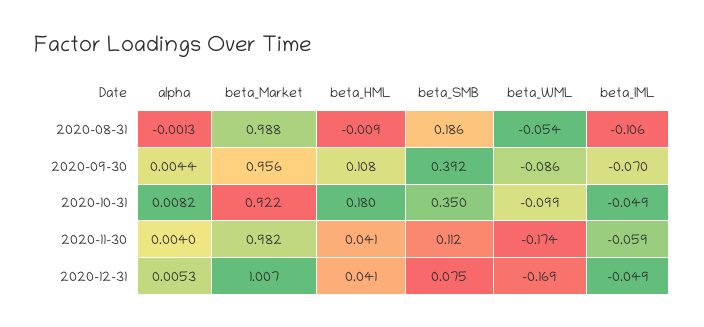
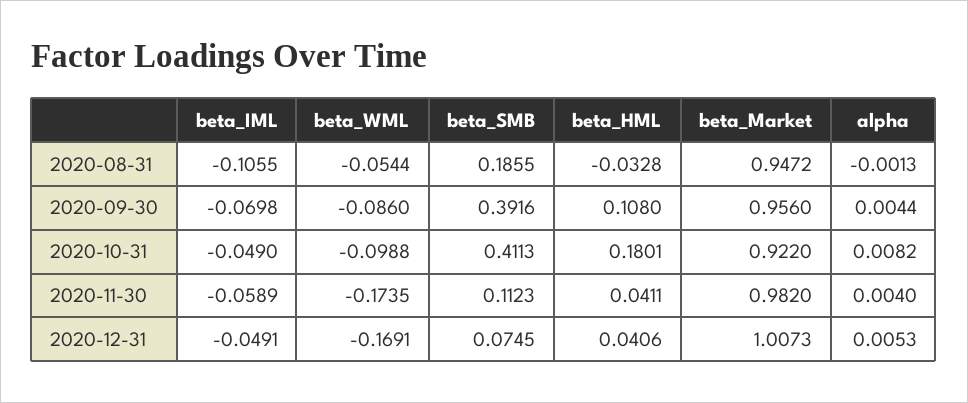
beta_Market, 2020-08-31: 0.988 -> 0.9472
beta_HML, 2020-08-31: -0.009 -> -0.0328
beta_SMB, 2020-10-31: 0.35 -> 0.4113

